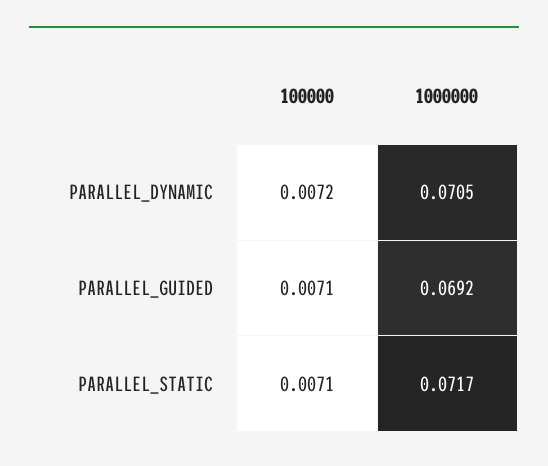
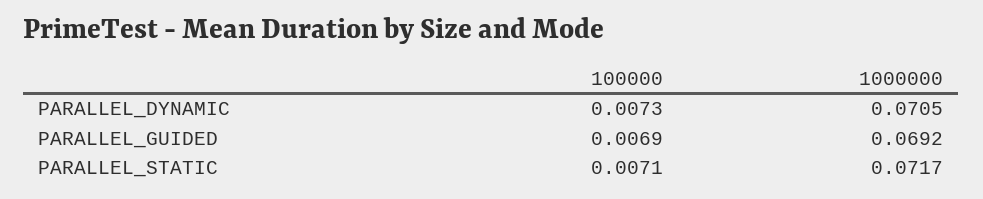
100000, PARALLEL_DYNAMIC: 0.0072 -> 0.0073
100000, PARALLEL_GUIDED: 0.0071 -> 0.0069

